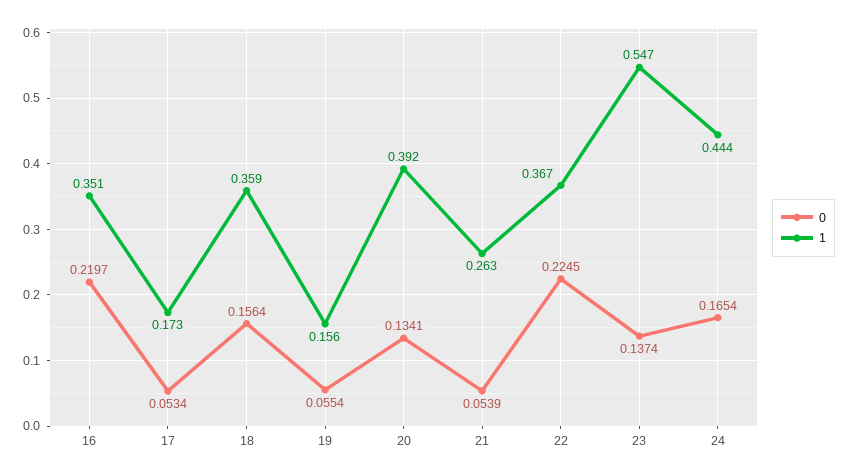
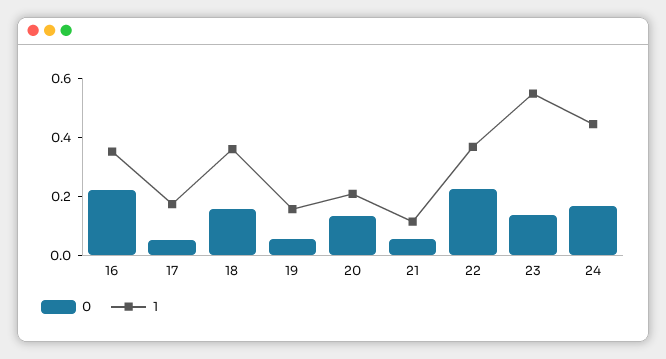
1, 20: 0.392 -> 0.2
1, 21: 0.263 -> 0.1

